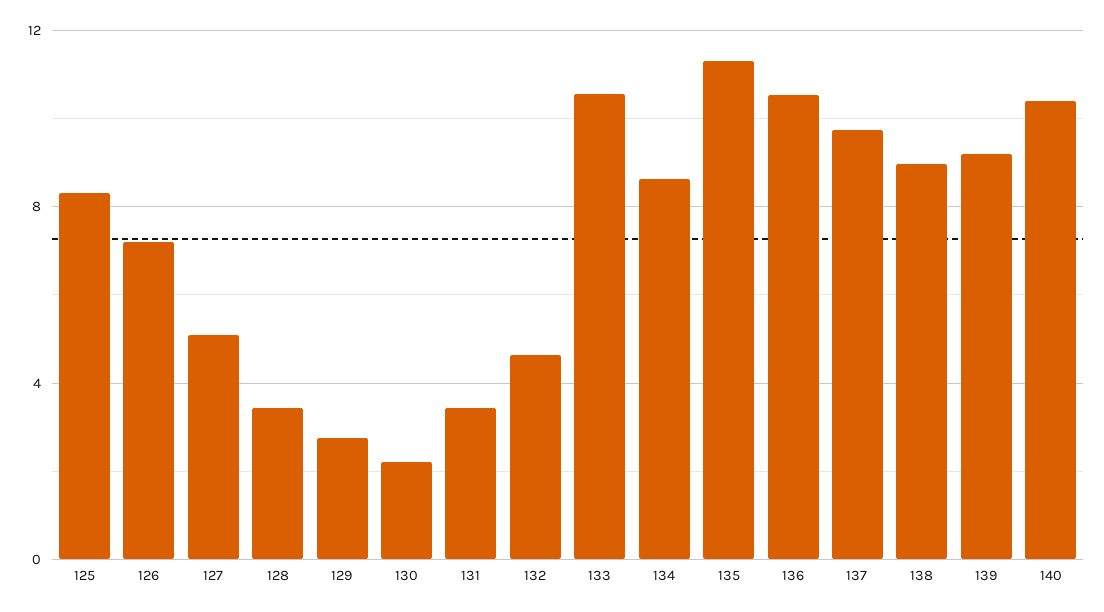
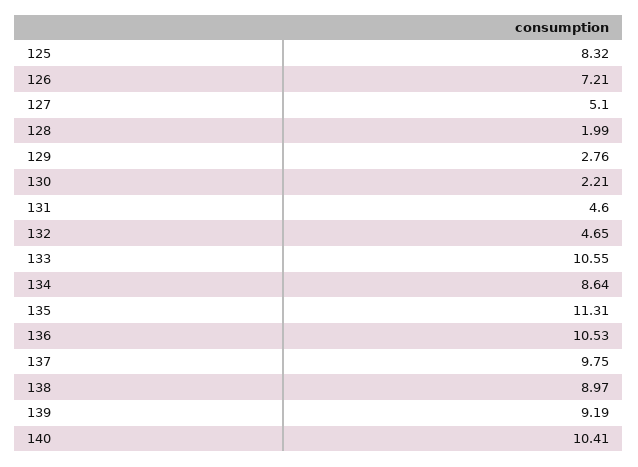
128: 3.5 -> 1.99
131: 3.5 -> 4.6

